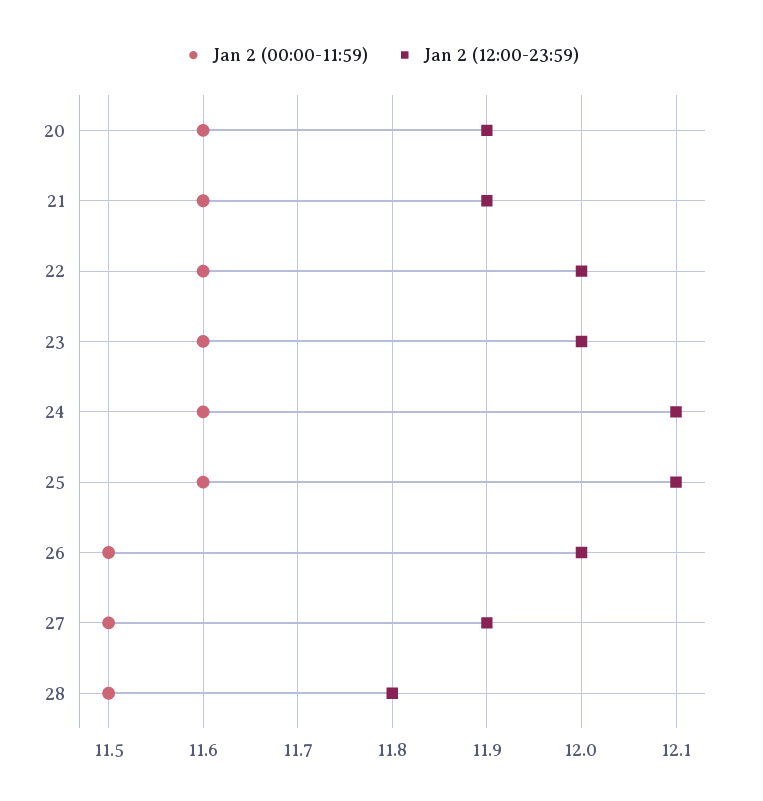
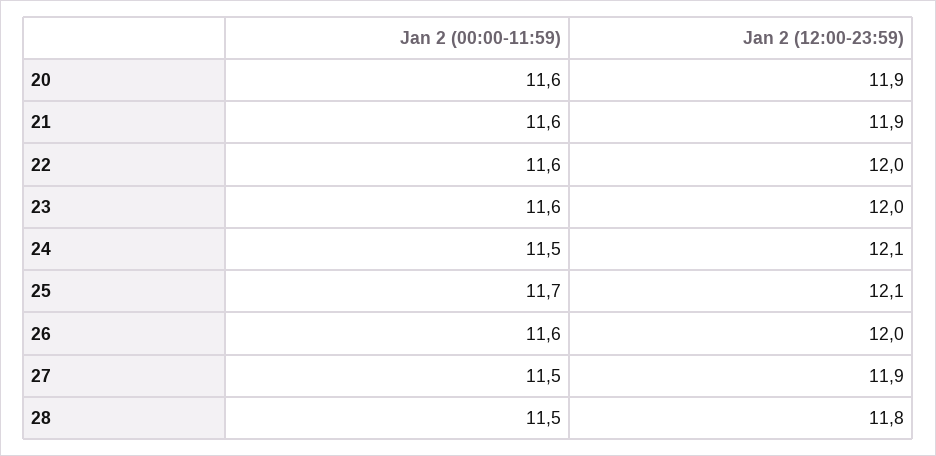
Jan 2 (00:00-11:59), 24: 11.6 -> 11.5
Jan 2 (00:00-11:59), 25: 11.6 -> 11.7
Jan 2 (00:00-11:59), 26: 11.5 -> 11.6

